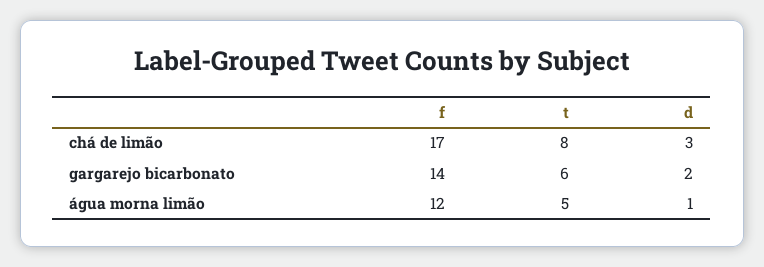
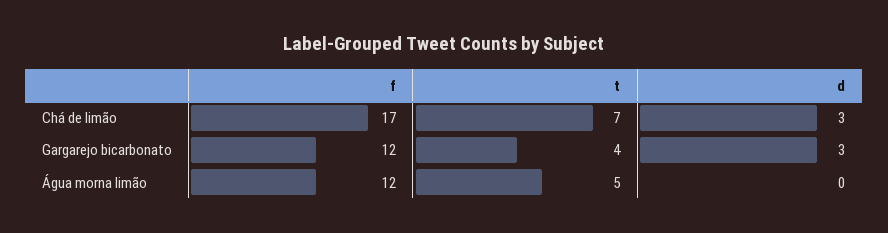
t, chá de limão: 8 -> 7
f, gargarejo bicarbonato: 14 -> 12
t, gargarejo bicarbonato: 6 -> 4
d, gargarejo bicarbonato: 2 -> 3
d, água morna limão: 1 -> 0

